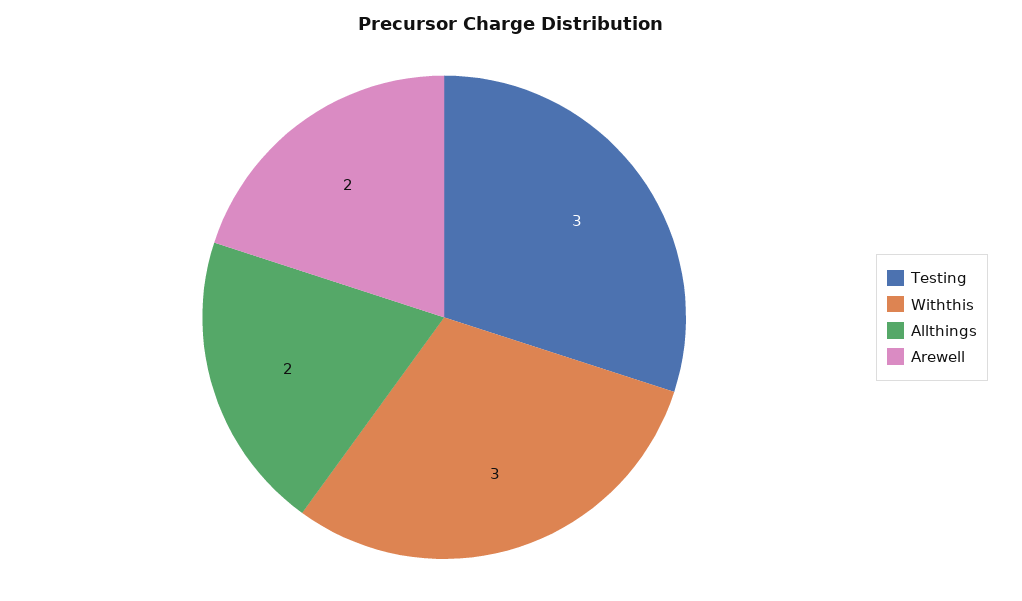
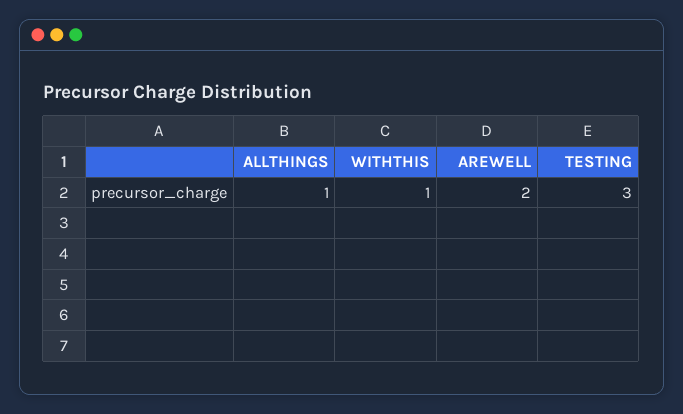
Withthis: 3 -> 1
Allthings: 2 -> 1

